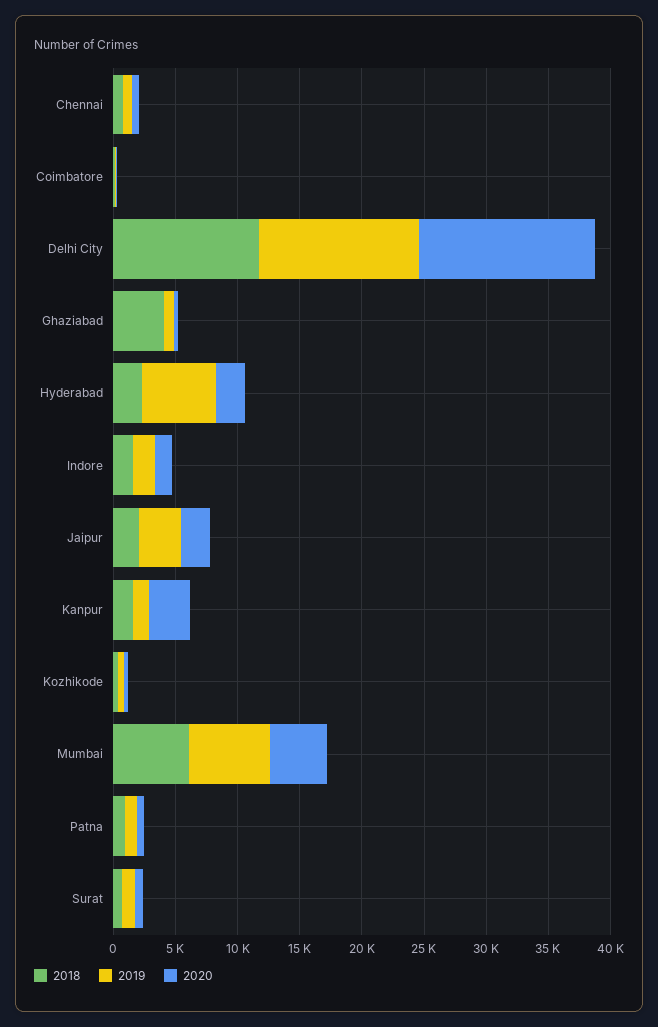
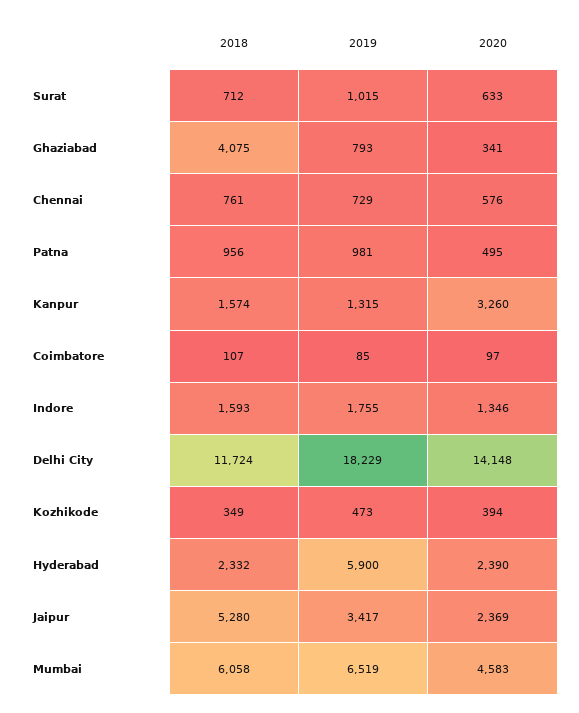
2019, Delhi City: 13000 -> 18229
2018, Jaipur: 2000 -> 5280

